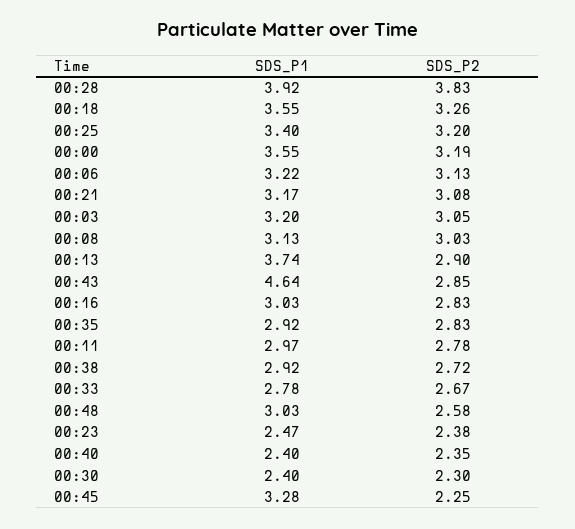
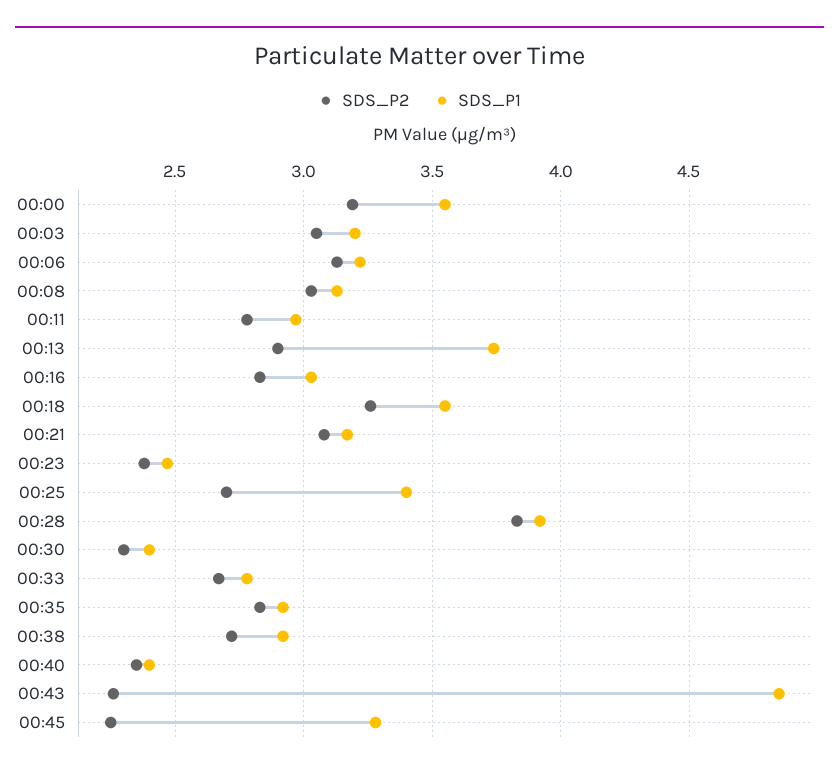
SDS_P2, 00:25: 3.2 -> 2.7
SDS_P1, 00:43: 4.64 -> 4.85
SDS_P2, 00:43: 2.85 -> 2.25
SDS_P1, 00:48: 3.03 -> none
SDS_P2, 00:48: 2.58 -> none

